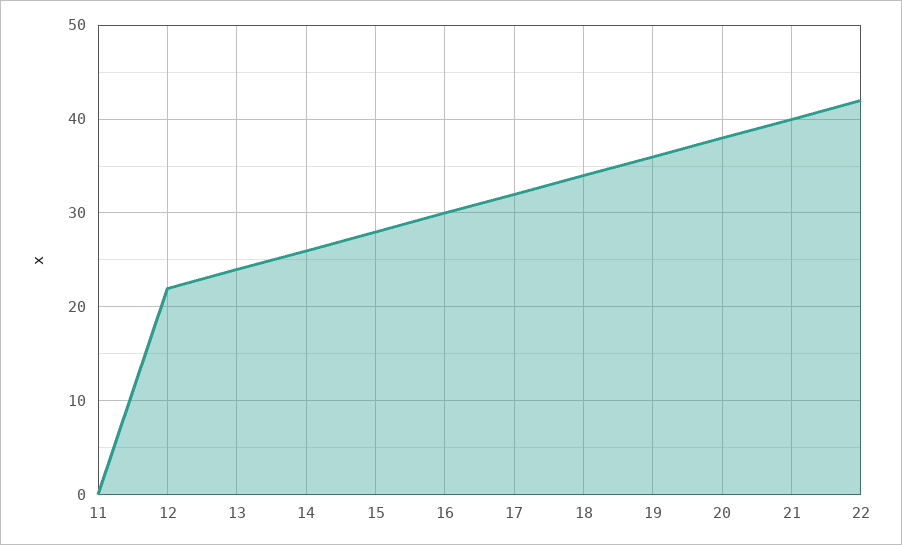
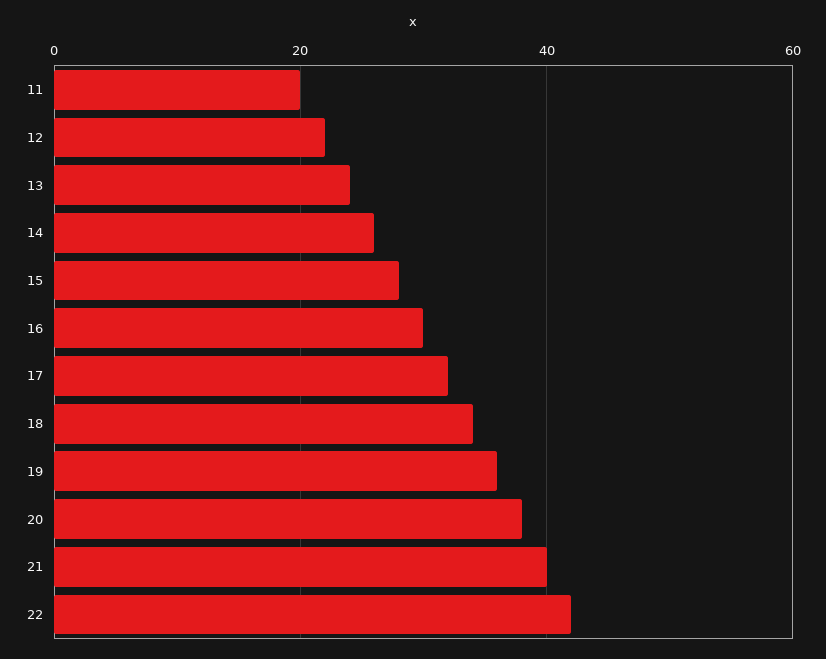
11: 0 -> 20

